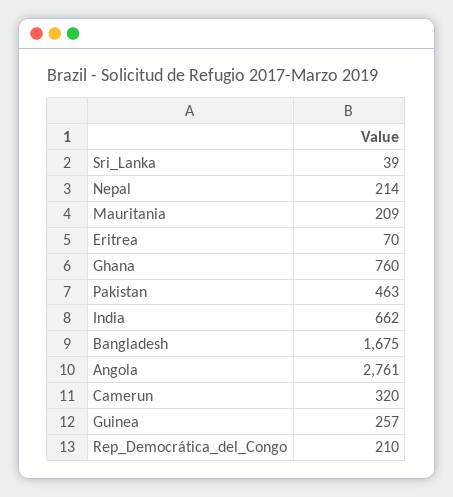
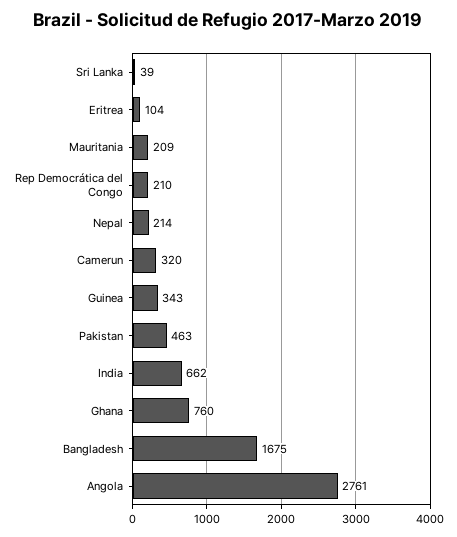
Eritrea: 70 -> 104
Guinea: 257 -> 343

